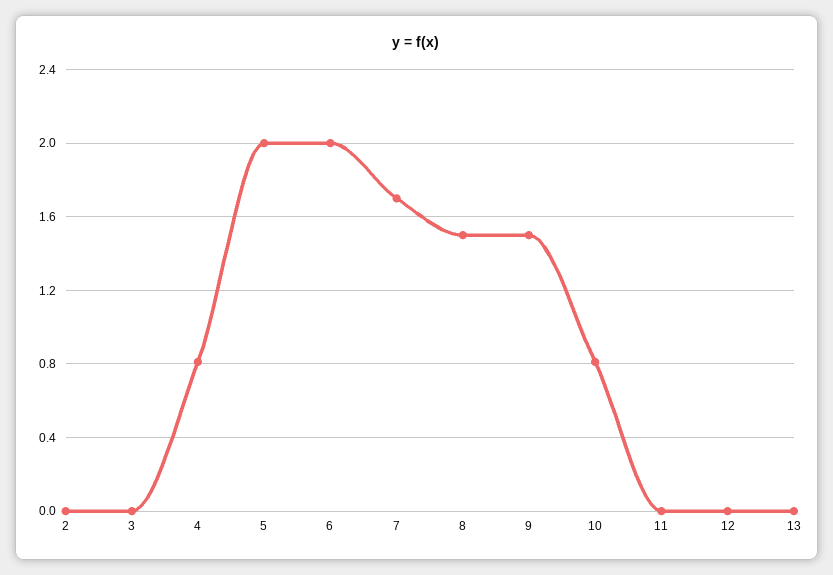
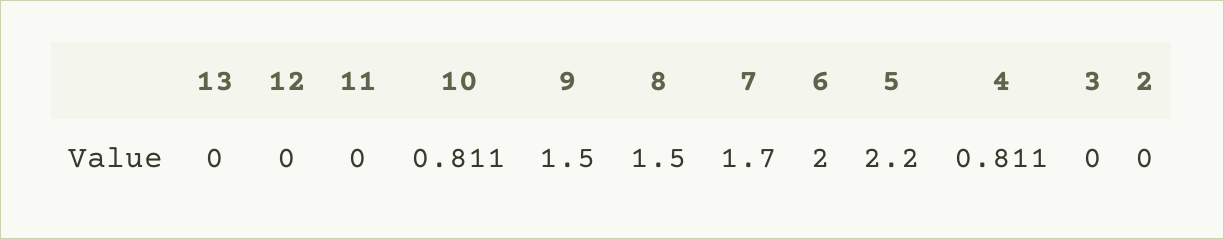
5: 2 -> 2.2

